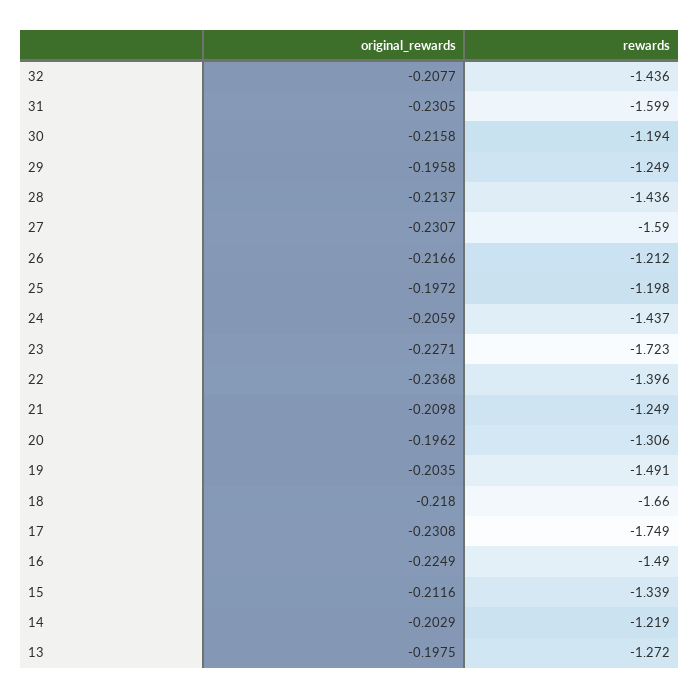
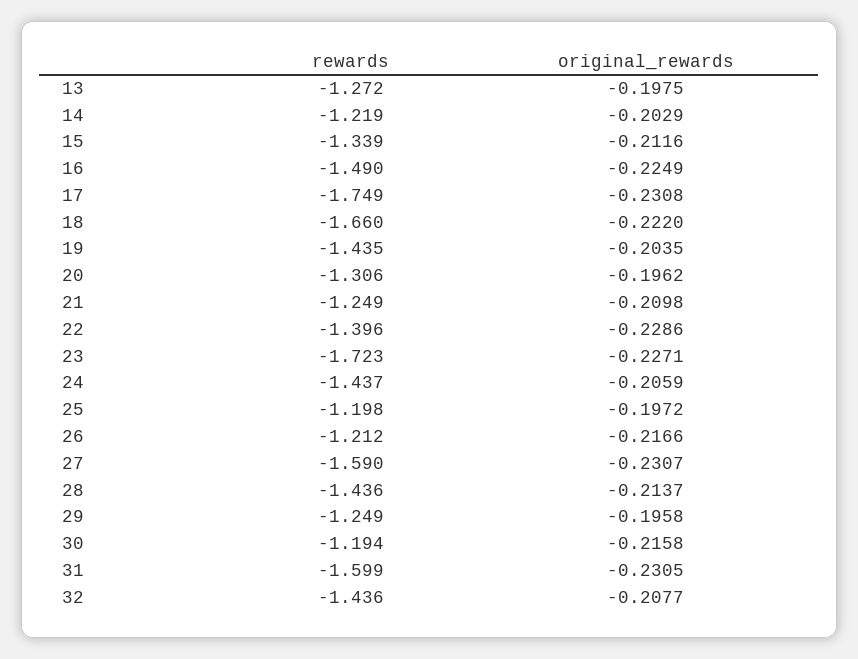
original_rewards, 22: -0.2368 -> -0.2286
rewards, 19: -1.491 -> -1.435
original_rewards, 18: -0.218 -> -0.222

